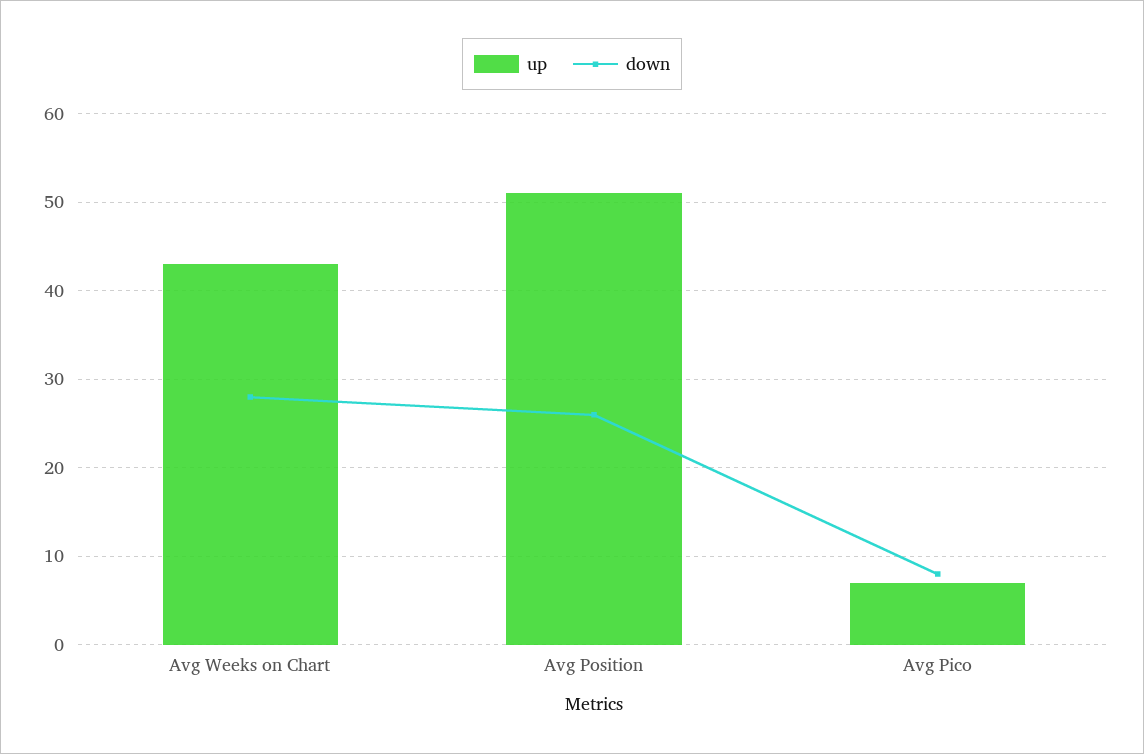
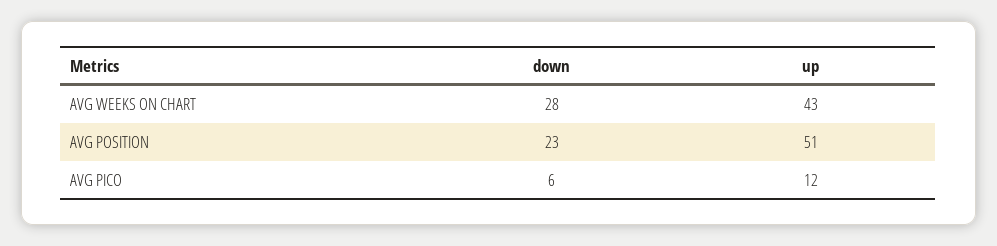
down, Avg Position: 26 -> 23
up, Avg Pico: 7 -> 12
down, Avg Pico: 8 -> 6

